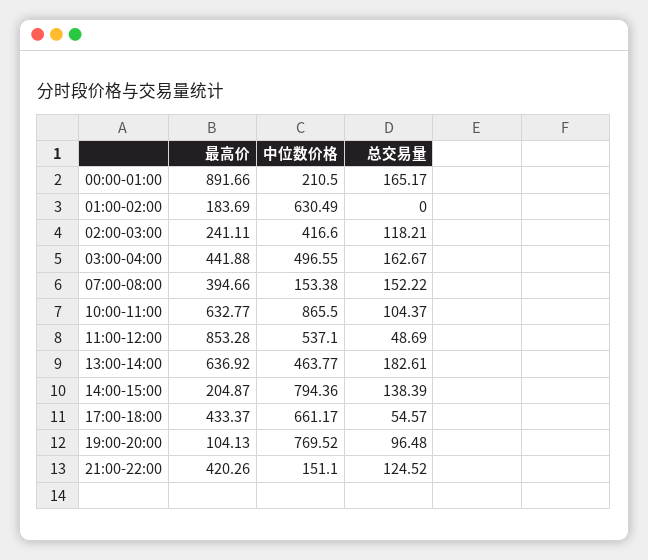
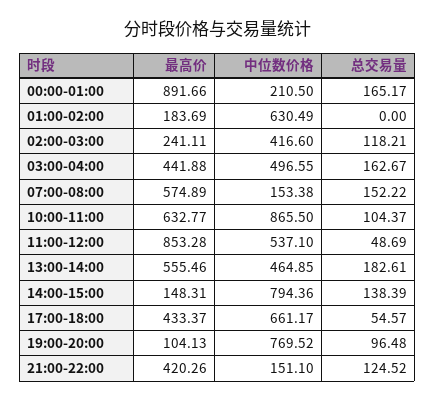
最高价, 07:00-08:00: 394.66 -> 574.89
最高价, 13:00-14:00: 636.92 -> 555.46
中位数价格, 13:00-14:00: 463.77 -> 464.85
最高价, 14:00-15:00: 204.87 -> 148.31

